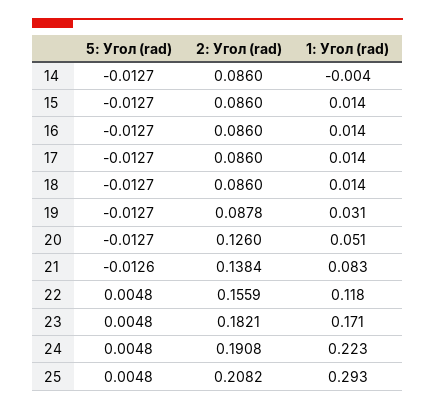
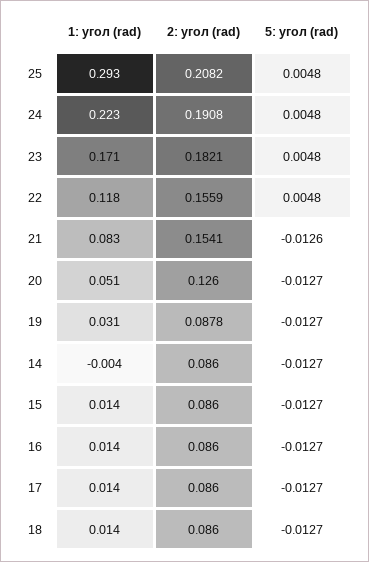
2: Угол (rad), 21: 0.1384 -> 0.1541

